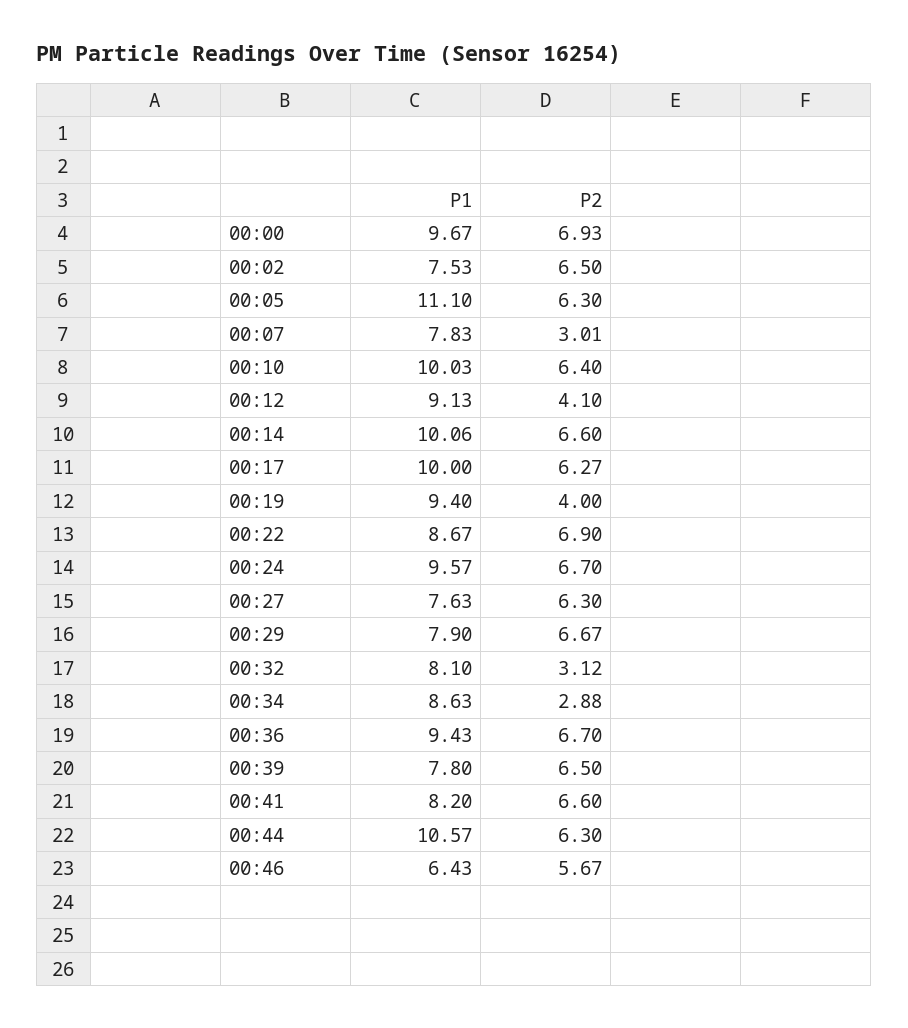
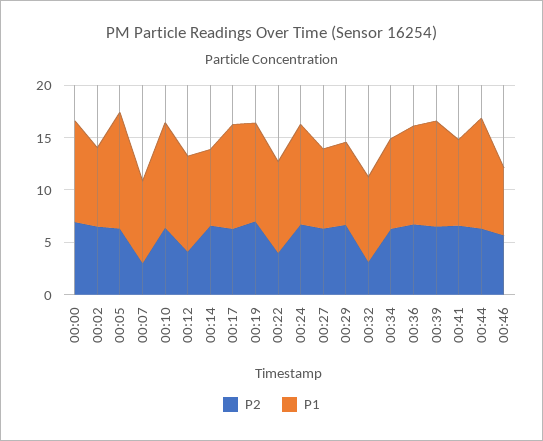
P1, 00:14: 10.06 -> 7
P2, 00:19: 4 -> 7
P2, 00:22: 6.9 -> 4
P2, 00:34: 2.88 -> 6
P1, 00:39: 7.8 -> 10

